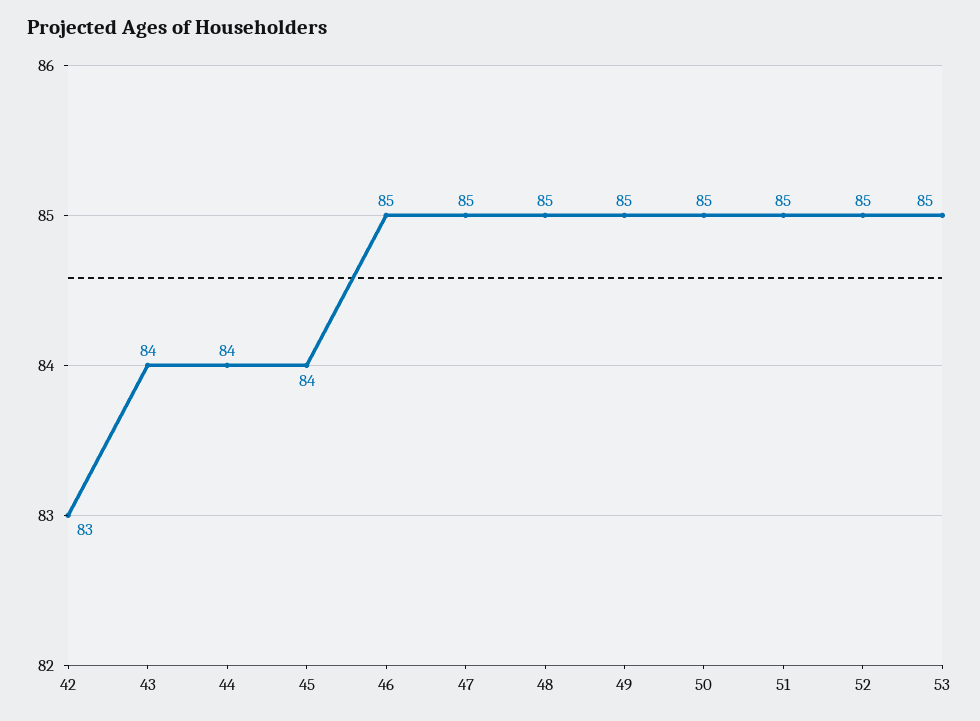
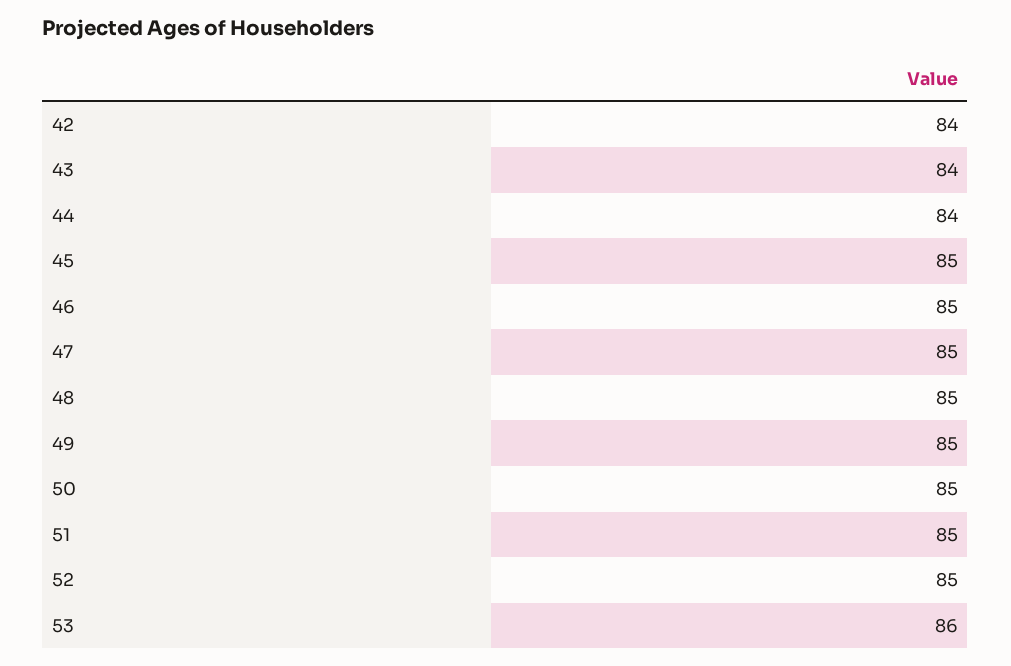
42: 83 -> 84
45: 84 -> 85
53: 85 -> 86

